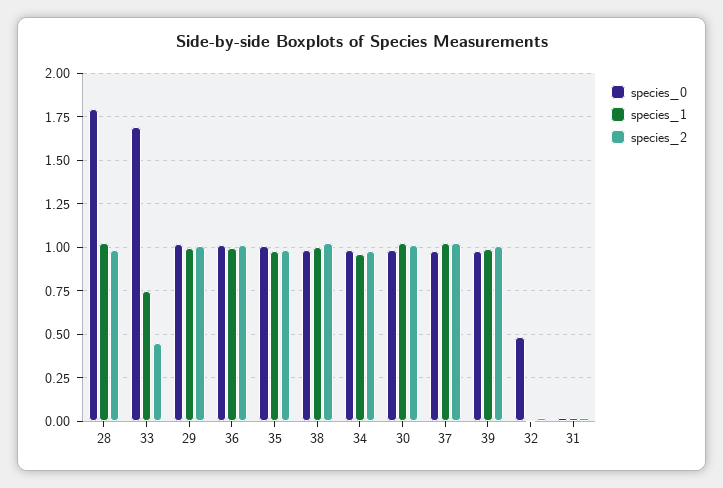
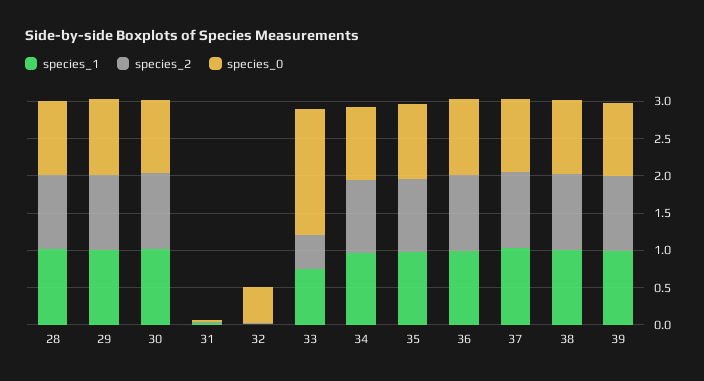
species_0, 28: 1.8 -> 1

